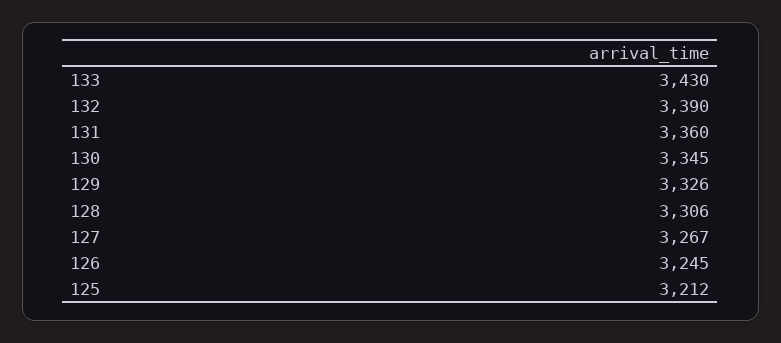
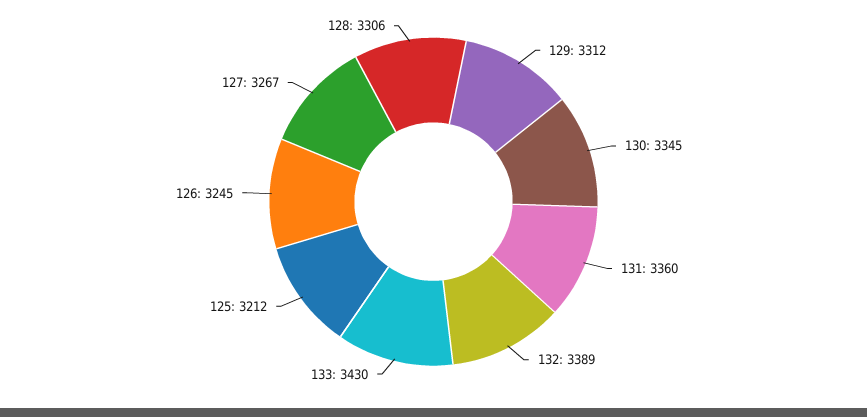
132: 3390 -> 3389
129: 3326 -> 3312

